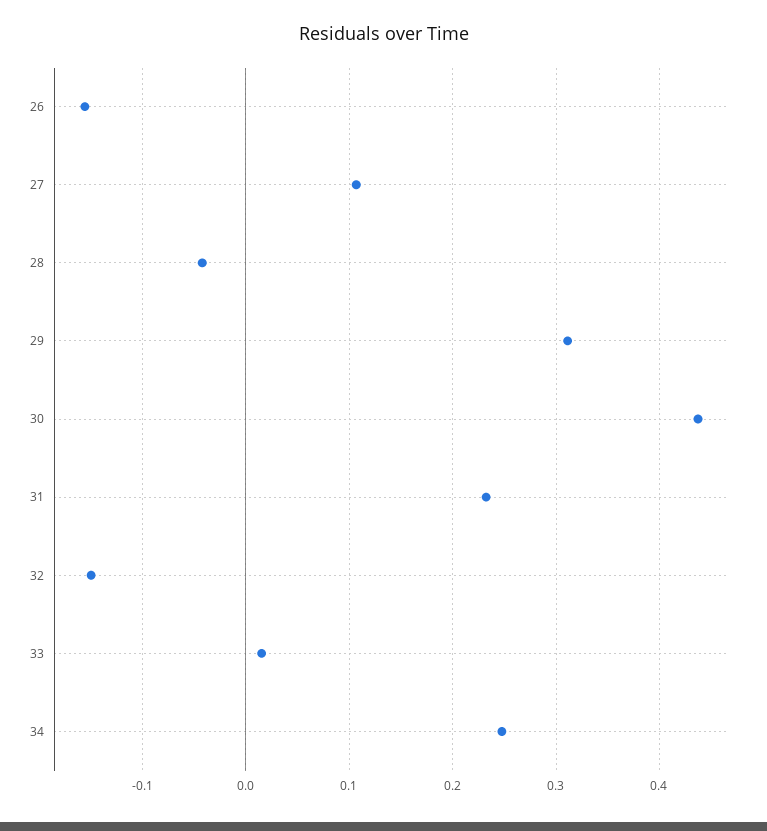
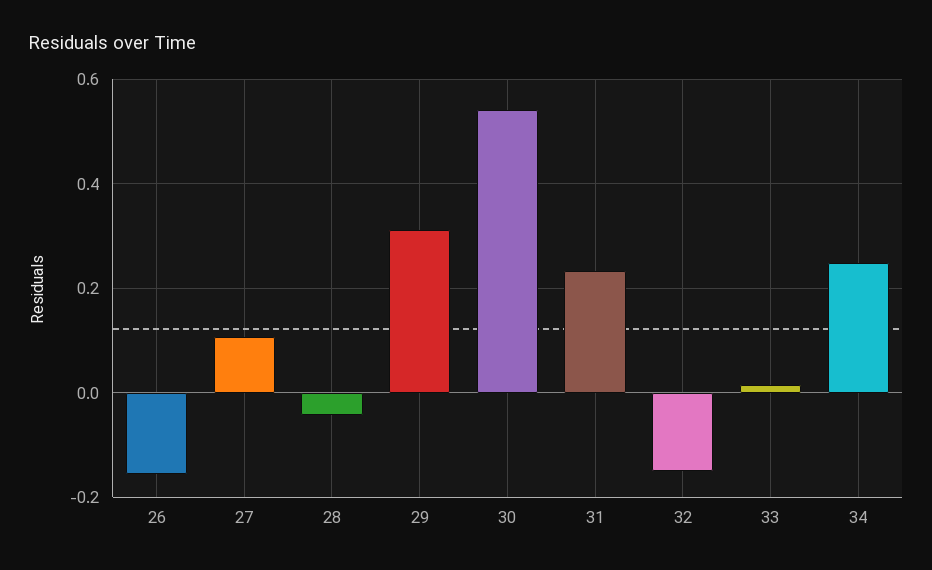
30: 0.44 -> 0.54

